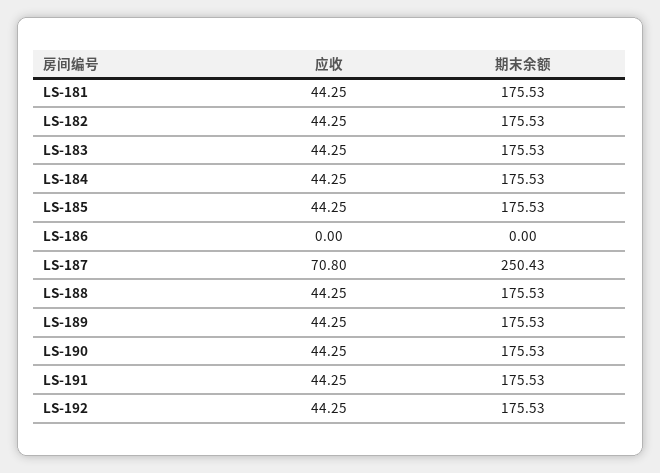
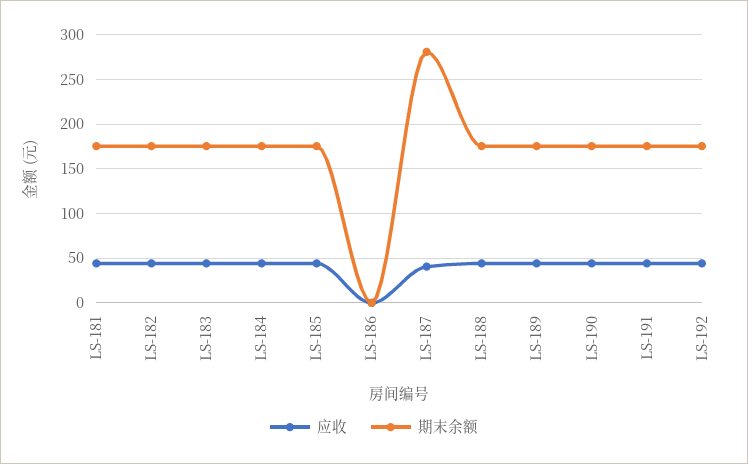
应收, LS-187: 70.8 -> 40
期末余额, LS-187: 250.43 -> 280

